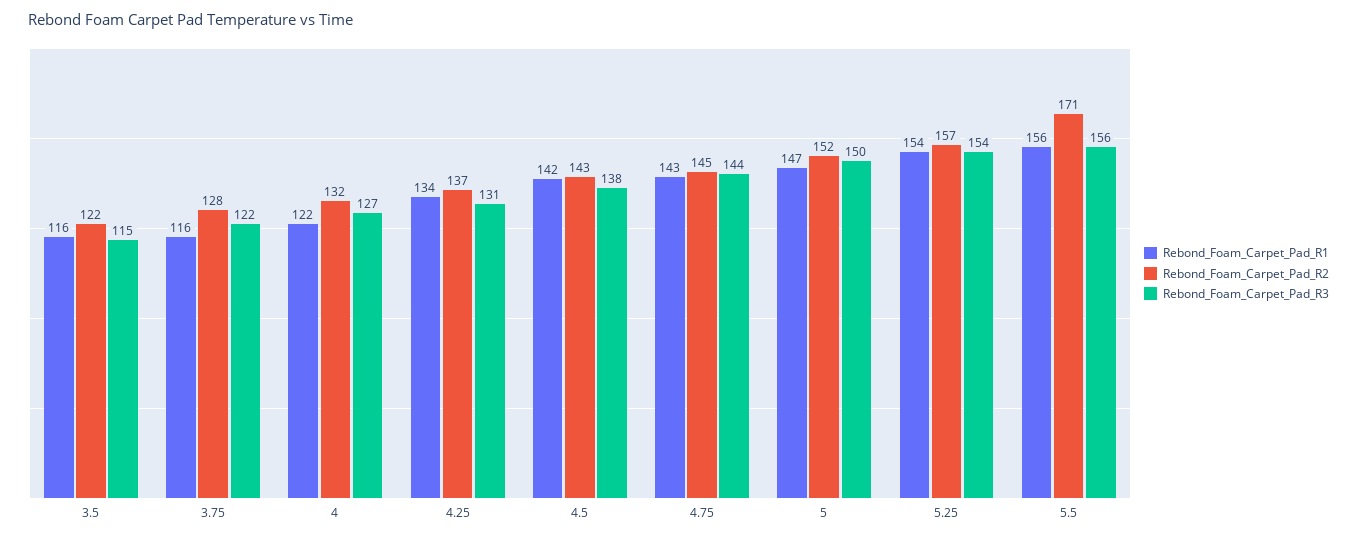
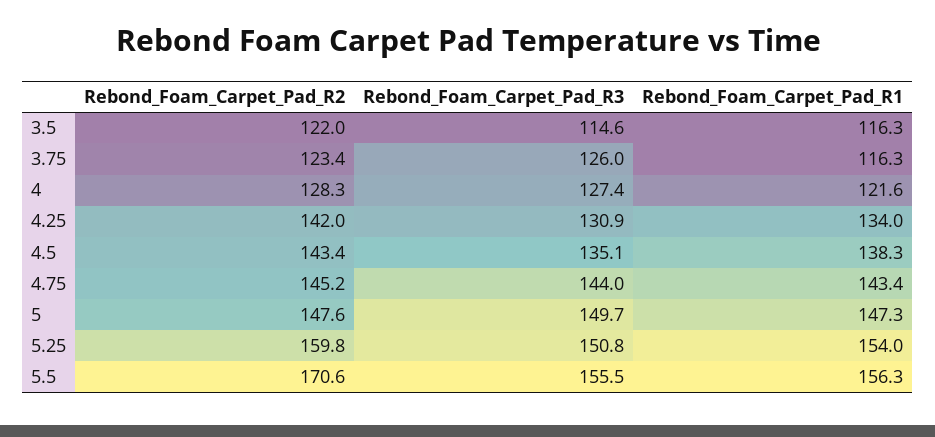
Rebond_Foam_Carpet_Pad_R2, 3.75: 128 -> 123.4
Rebond_Foam_Carpet_Pad_R3, 3.75: 122 -> 126
Rebond_Foam_Carpet_Pad_R2, 4: 132 -> 128.3
Rebond_Foam_Carpet_Pad_R2, 4.25: 137 -> 142
Rebond_Foam_Carpet_Pad_R1, 4.5: 142 -> 138.3
Rebond_Foam_Carpet_Pad_R3, 4.5: 138 -> 135.1
Rebond_Foam_Carpet_Pad_R2, 5: 152 -> 147.6
Rebond_Foam_Carpet_Pad_R2, 5.25: 157 -> 159.8
Rebond_Foam_Carpet_Pad_R3, 5.25: 154 -> 150.8

